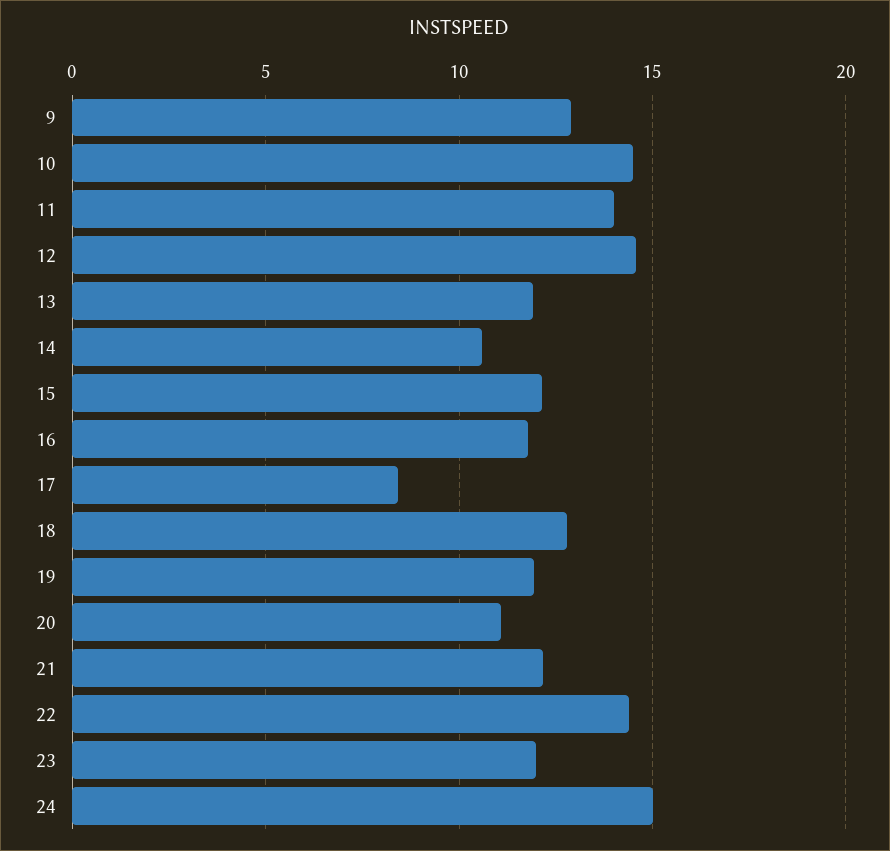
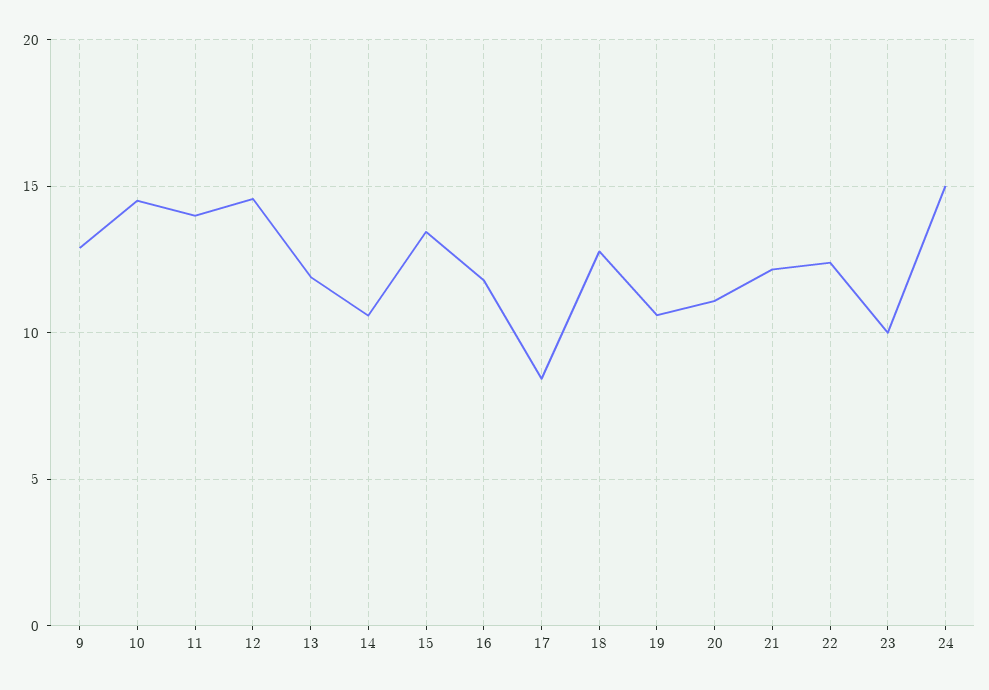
15: 12 -> 13.5
19: 12 -> 10.5
22: 14.5 -> 12.5
23: 12 -> 10

